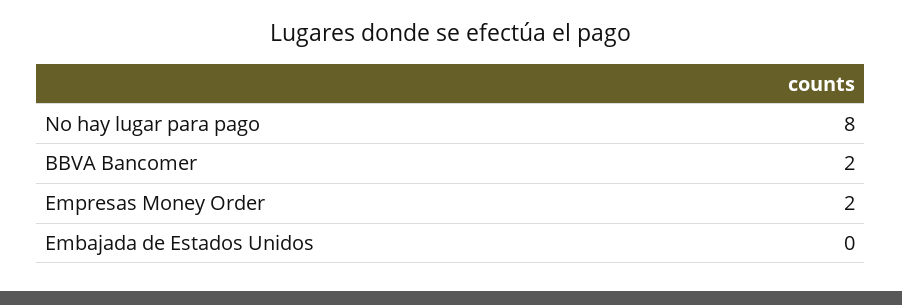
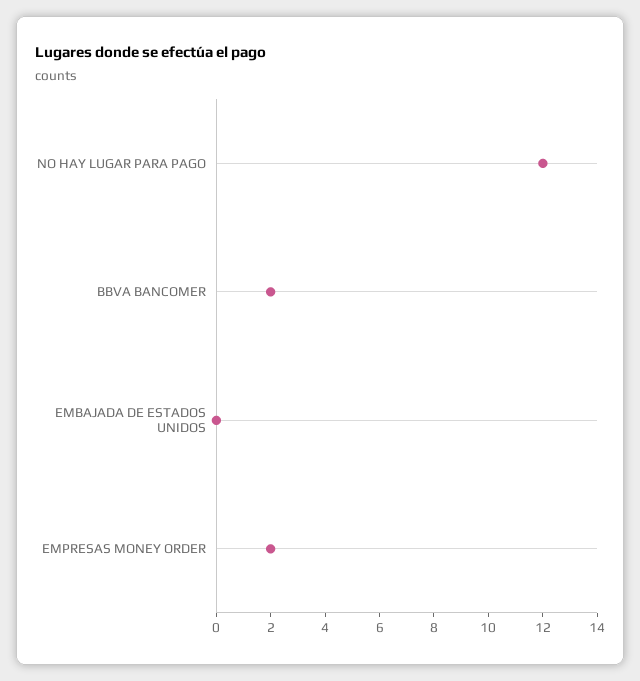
No hay lugar para pago: 8 -> 12

